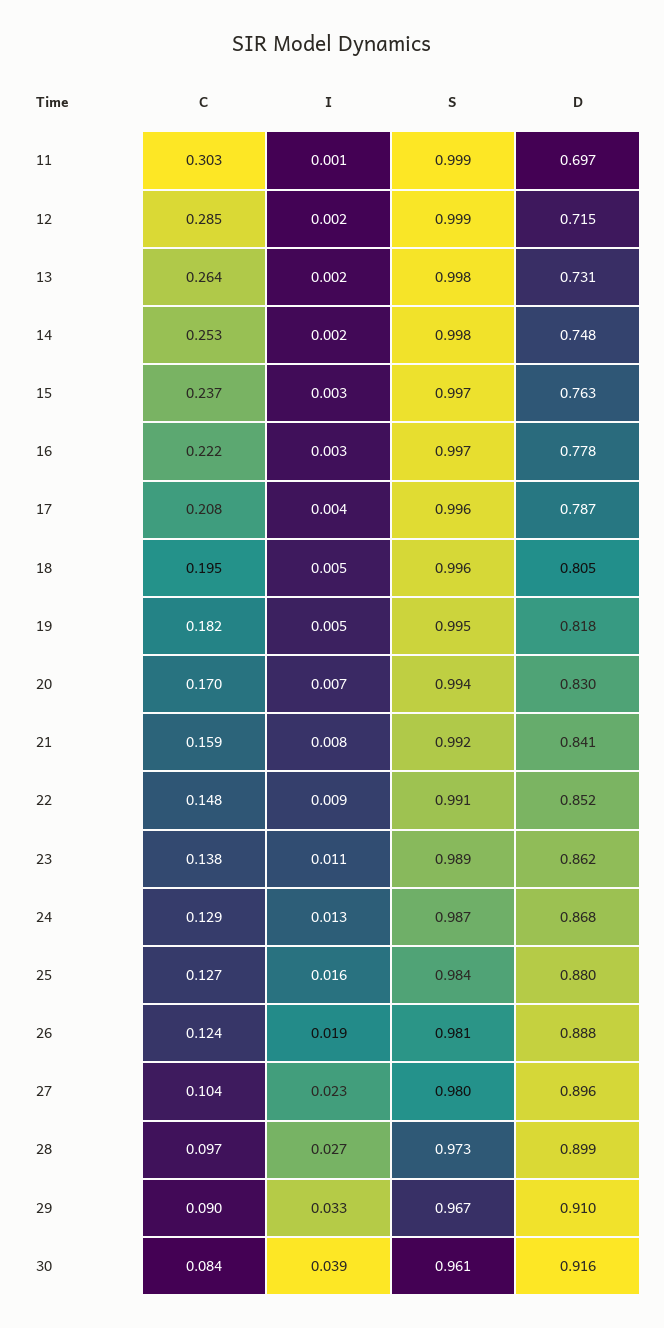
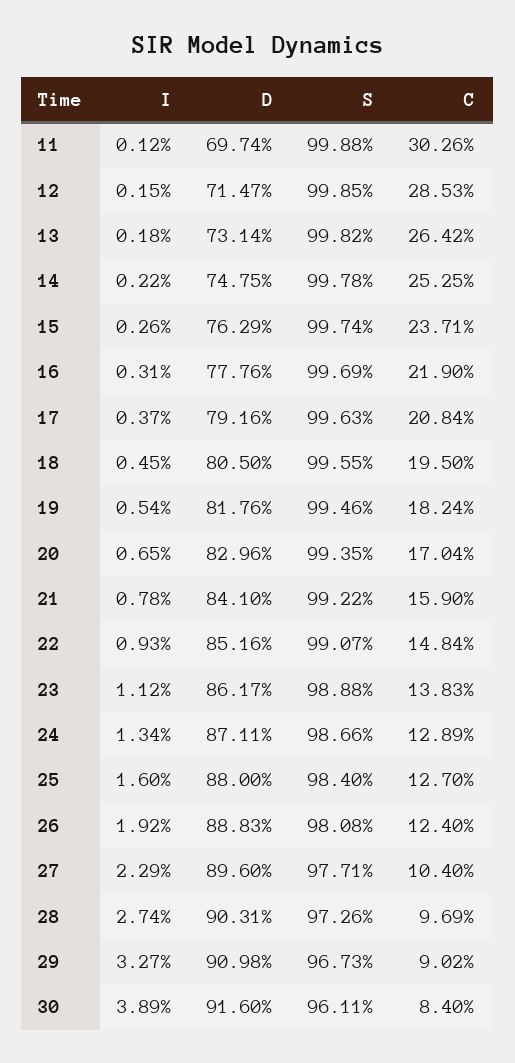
C, 16: 0.222 -> 0.219
D, 17: 0.787 -> 0.7916
D, 24: 0.868 -> 0.8711
S, 27: 0.98 -> 0.9771
D, 28: 0.899 -> 0.9031

